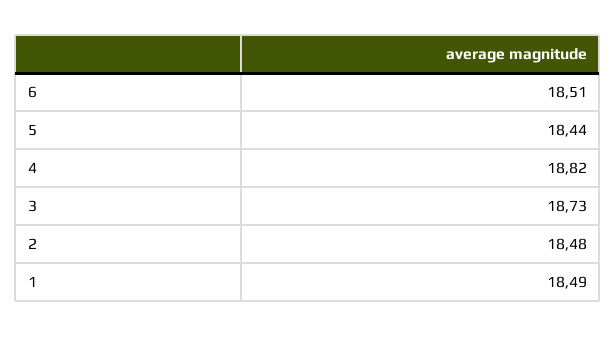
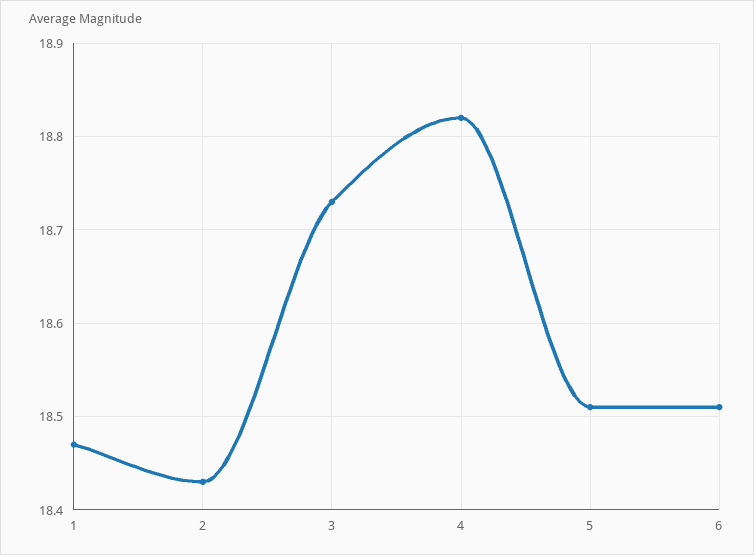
5: 18.44 -> 18.51
2: 18.48 -> 18.43
1: 18.49 -> 18.47

